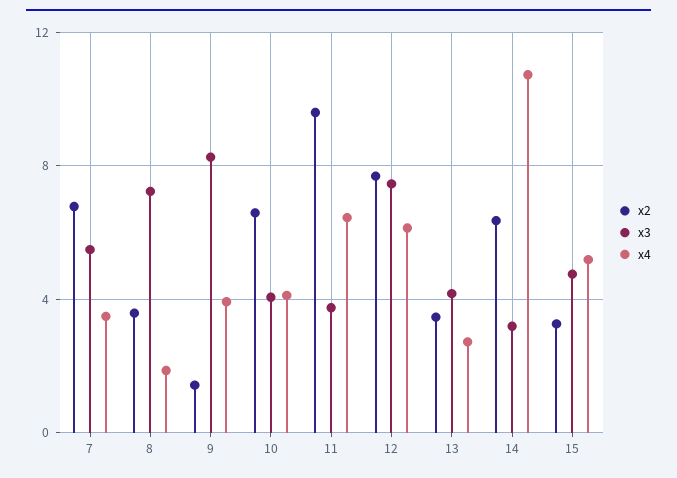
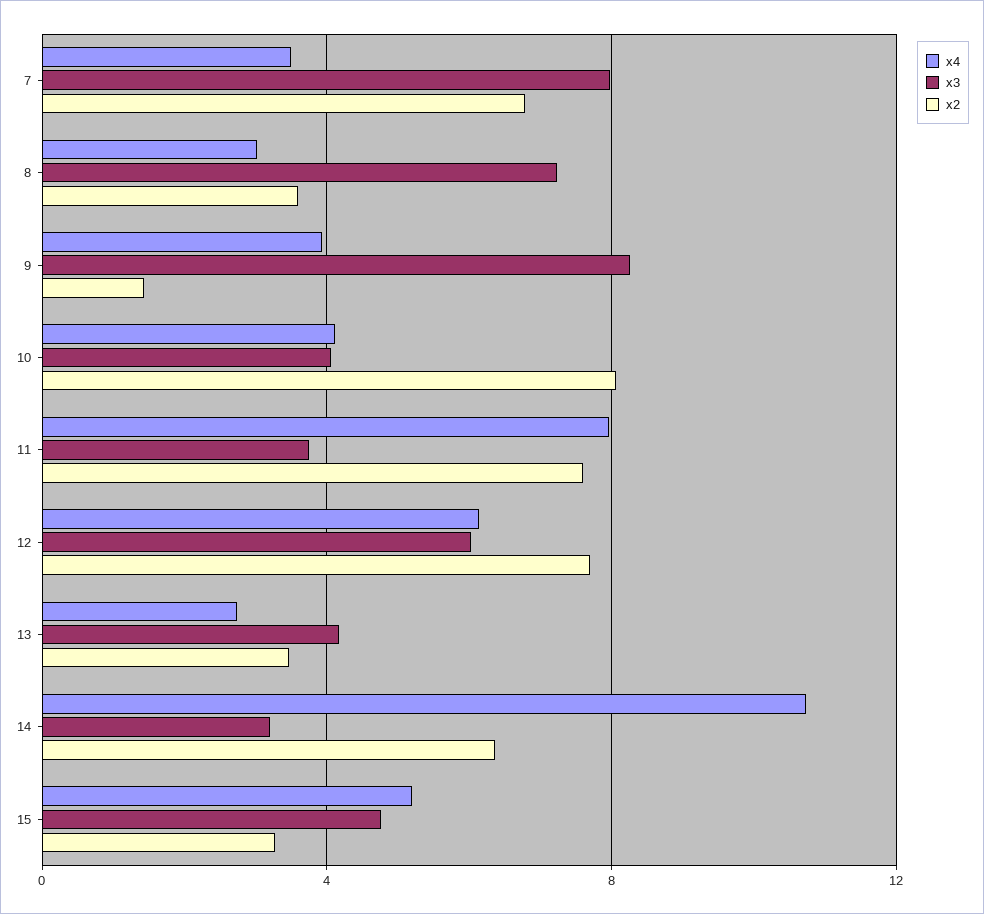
x3, 7: 5.5 -> 8
x4, 8: 2 -> 3
x2, 10: 6.5 -> 8
x2, 11: 9.5 -> 7.5
x4, 11: 6.5 -> 8
x3, 12: 7.5 -> 6

